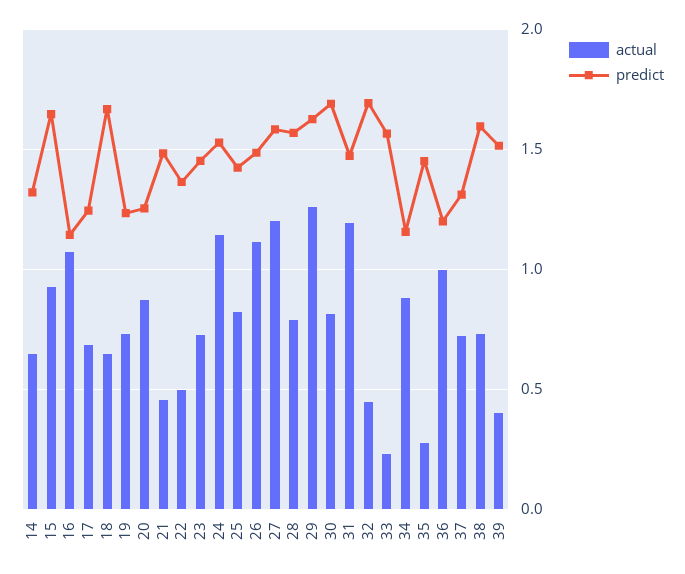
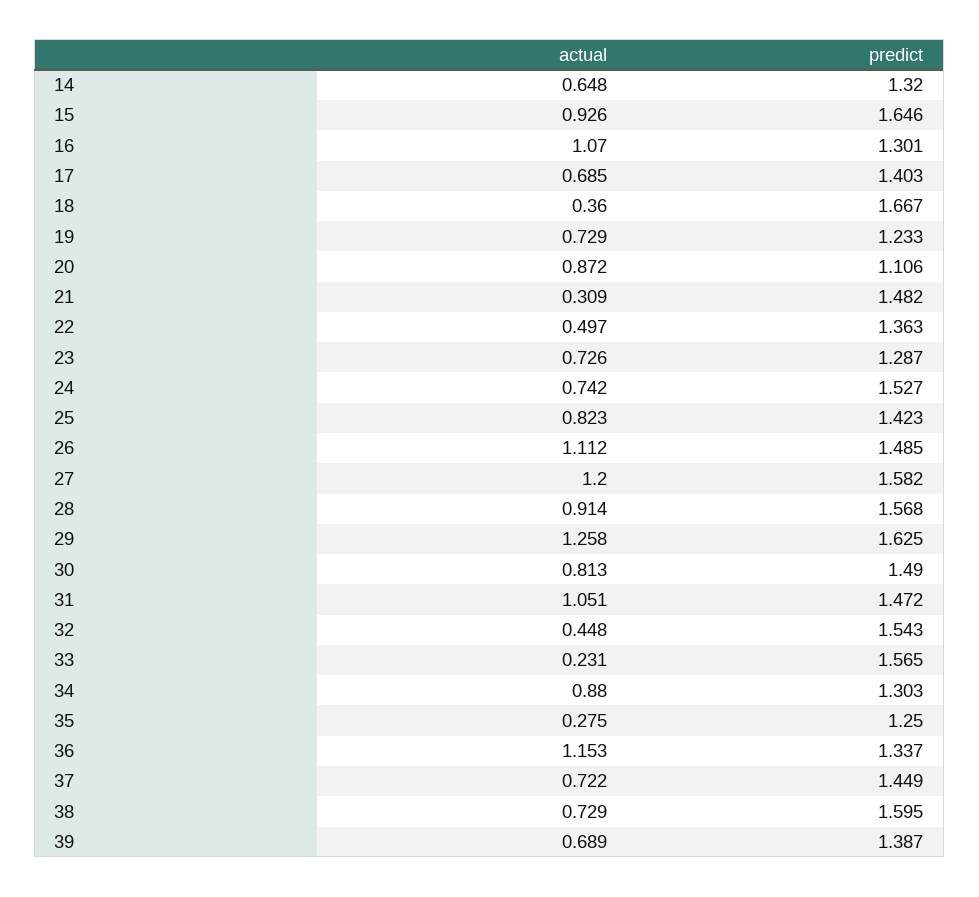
predict, 16: 1.15 -> 1.301
predict, 17: 1.25 -> 1.403
actual, 18: 0.65 -> 0.36
predict, 20: 1.25 -> 1.106
actual, 21: 0.45 -> 0.309
predict, 23: 1.45 -> 1.287
actual, 24: 1.15 -> 0.742
actual, 28: 0.8 -> 0.914
predict, 30: 1.7 -> 1.49
actual, 31: 1.2 -> 1.051
predict, 32: 1.7 -> 1.543
predict, 34: 1.15 -> 1.303
predict, 35: 1.45 -> 1.25
actual, 36: 1 -> 1.153
predict, 36: 1.2 -> 1.337
predict, 37: 1.3 -> 1.449
actual, 39: 0.4 -> 0.689
predict, 39: 1.5 -> 1.387

